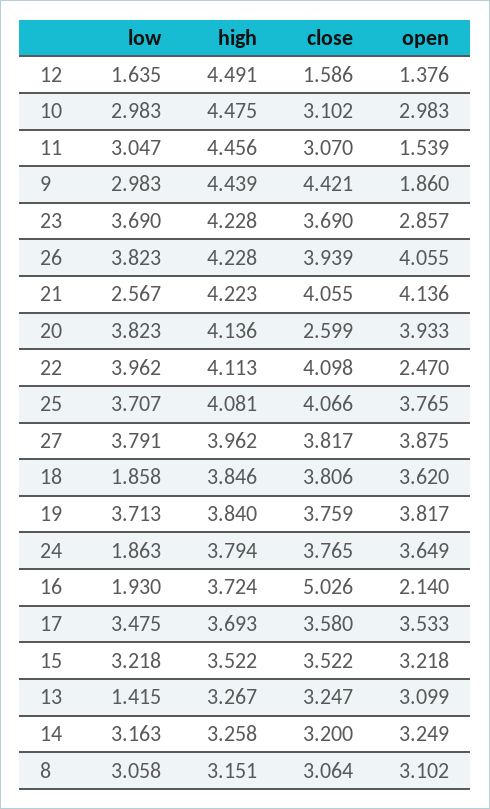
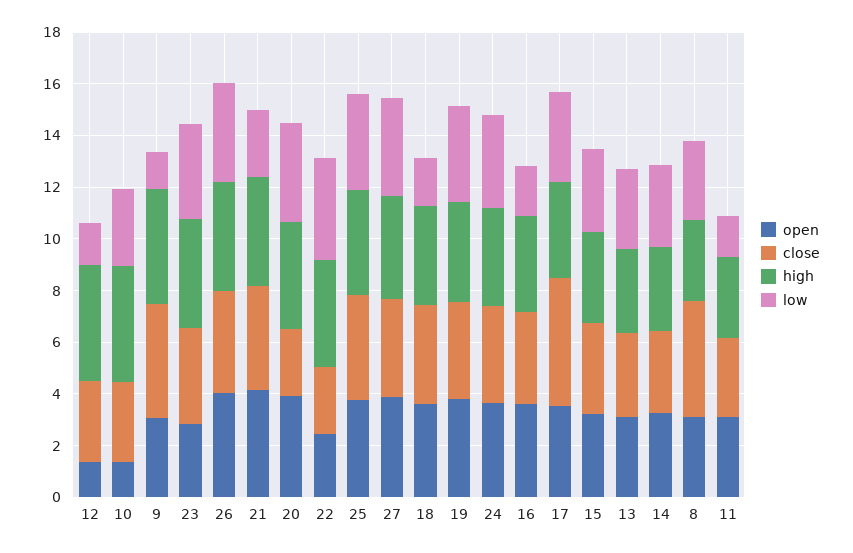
close, 12: 1.586 -> 3
open, 10: 2.983 -> 1.5
low, 11: 3.047 -> 1.5
high, 11: 4.456 -> 3
open, 11: 1.539 -> 3
low, 9: 2.983 -> 1.5
open, 9: 1.86 -> 3
close, 22: 4.098 -> 2.5
low, 24: 1.863 -> 3.5
close, 16: 5.026 -> 3.5
open, 16: 2.14 -> 3.5
close, 17: 3.58 -> 5
low, 13: 1.415 -> 3
close, 8: 3.064 -> 4.5

